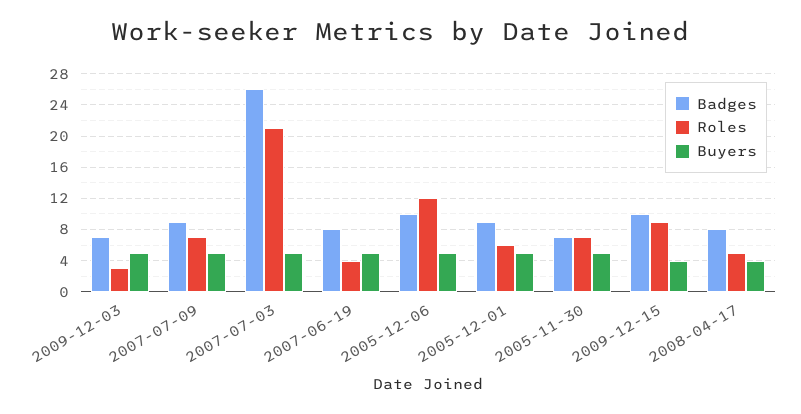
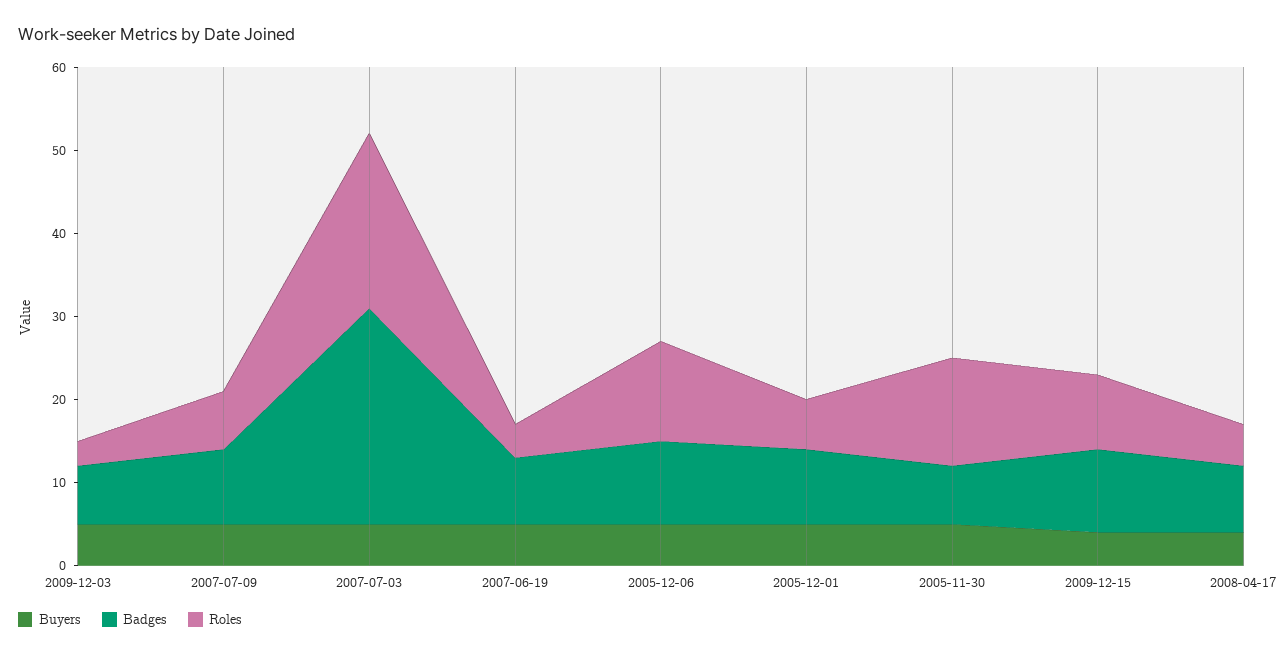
Roles, 2005-11-30: 7 -> 13

